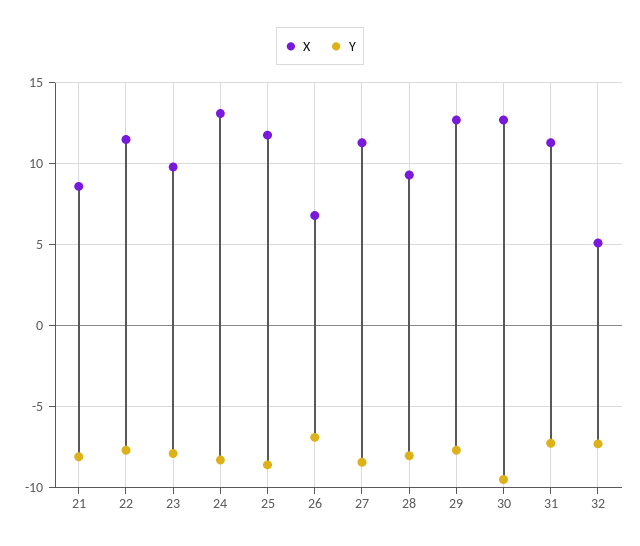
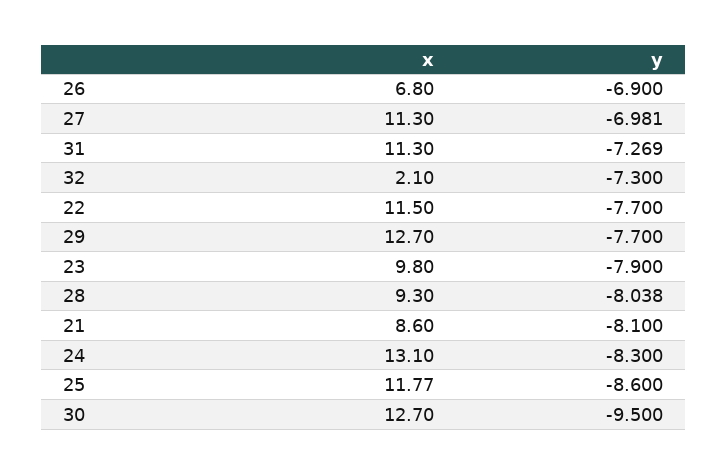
Y, 27: -8.5 -> -6.981
X, 32: 5 -> 2.1

